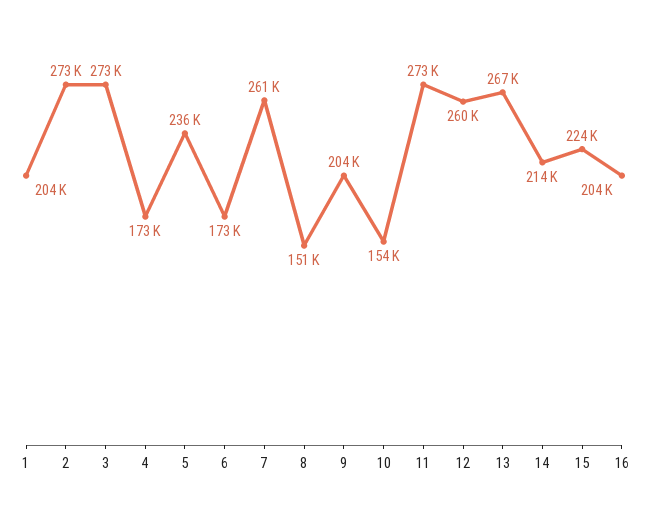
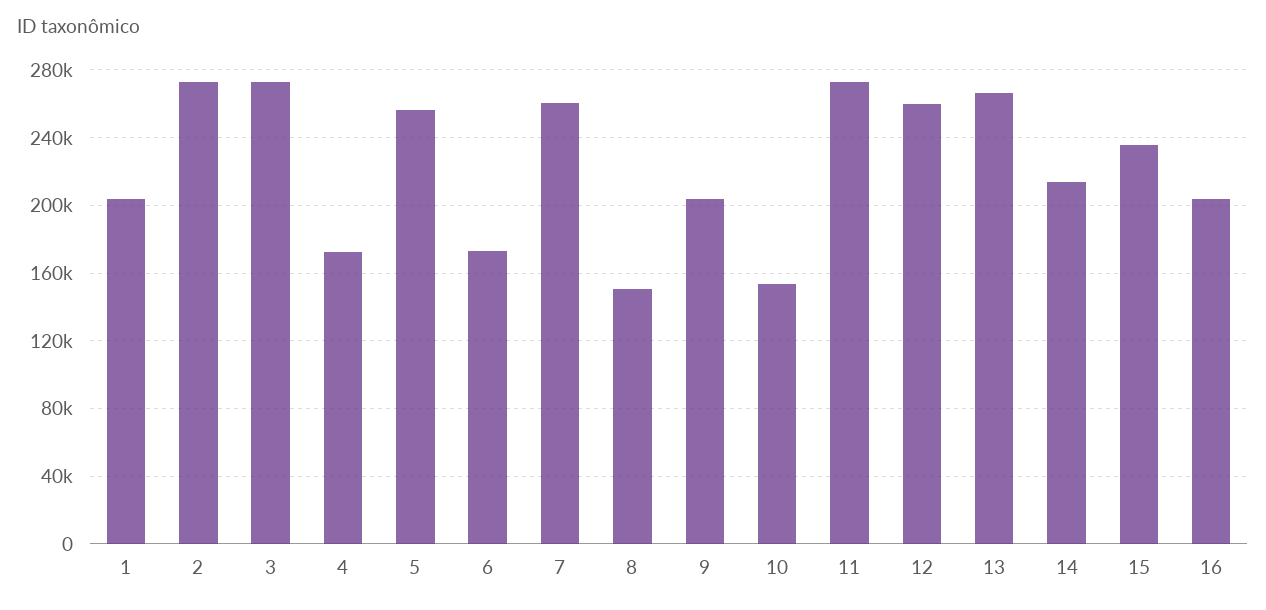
5: 236000 -> 255000
15: 224000 -> 235000

